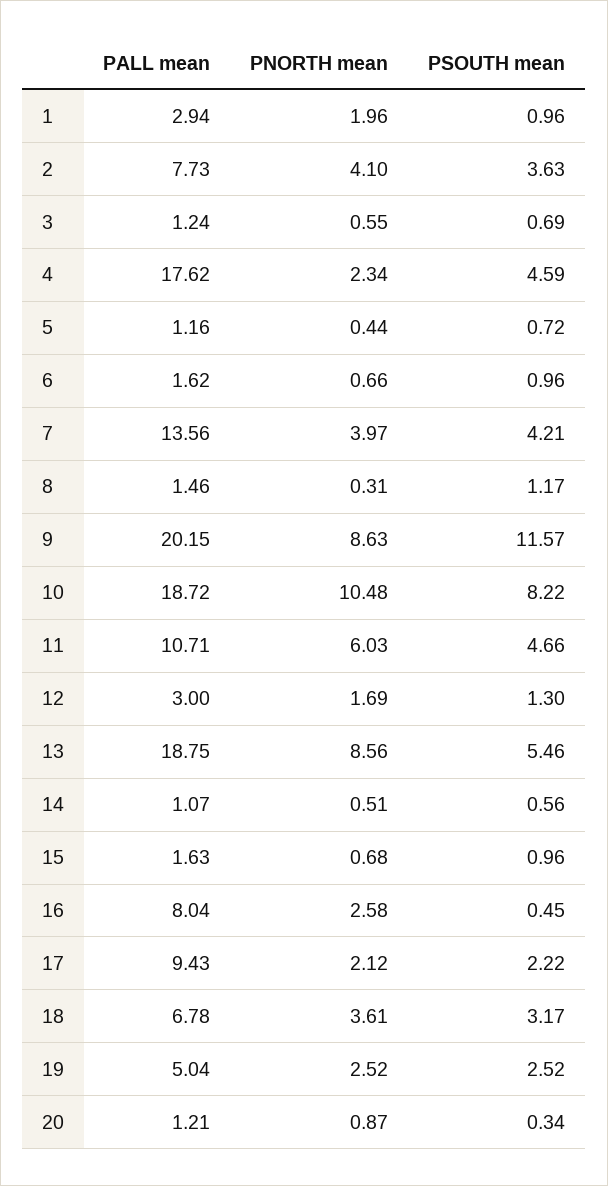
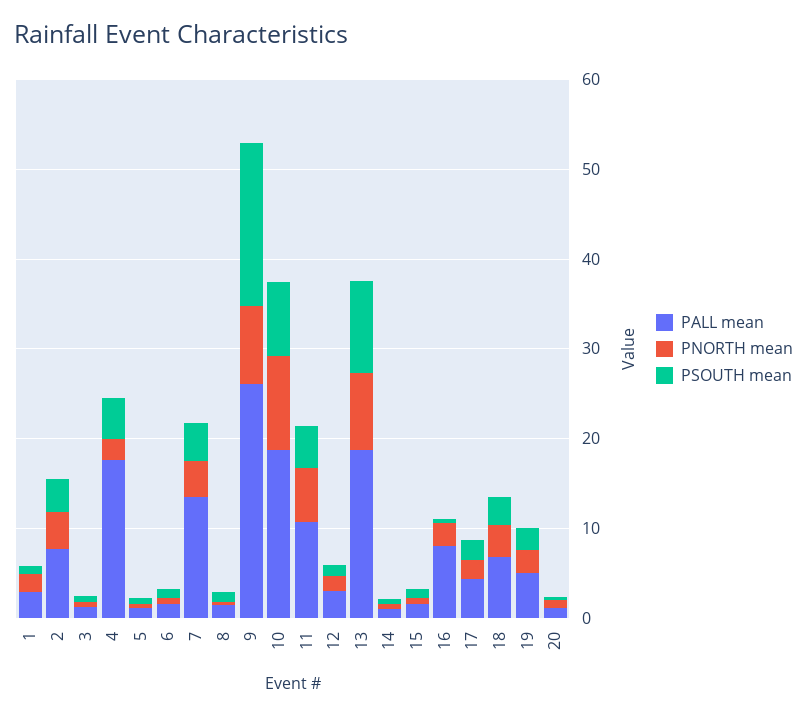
PALL mean, 9: 20.15 -> 26
PSOUTH mean, 9: 11.57 -> 18
PSOUTH mean, 13: 5.46 -> 10
PALL mean, 17: 9.43 -> 4

